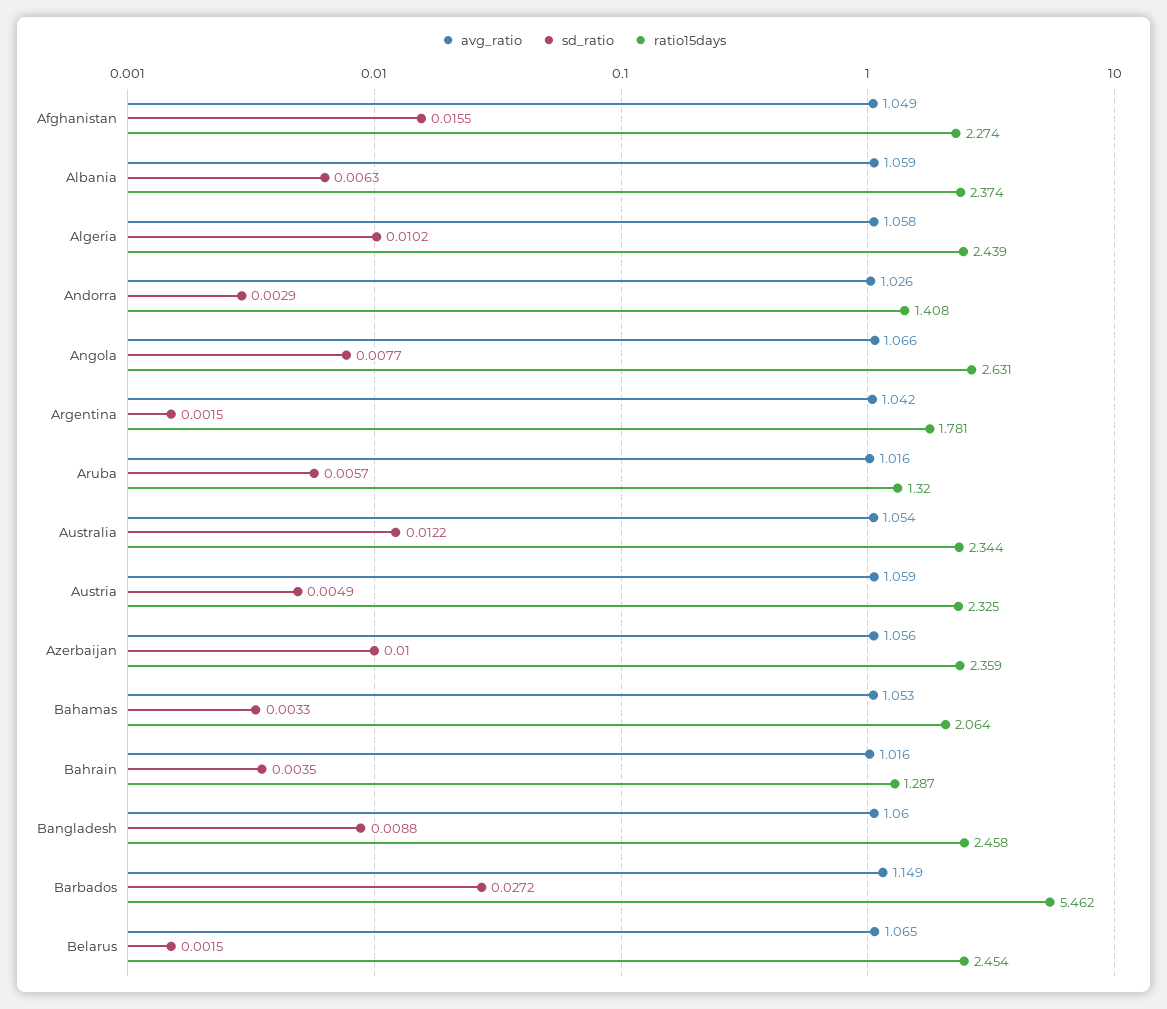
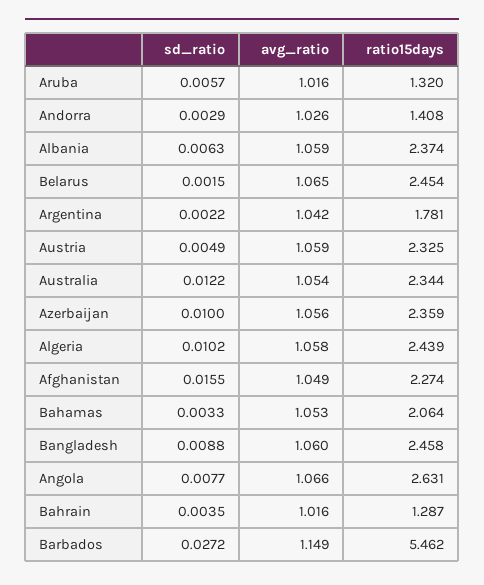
sd_ratio, Argentina: 0.0015 -> 0.0022

